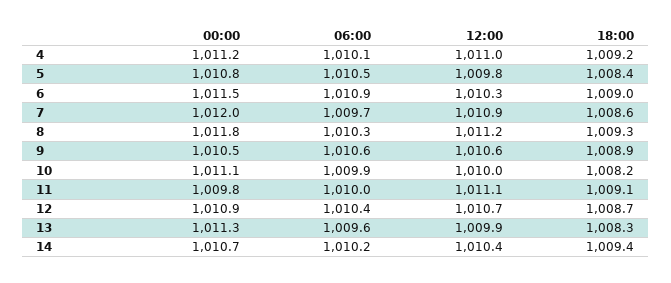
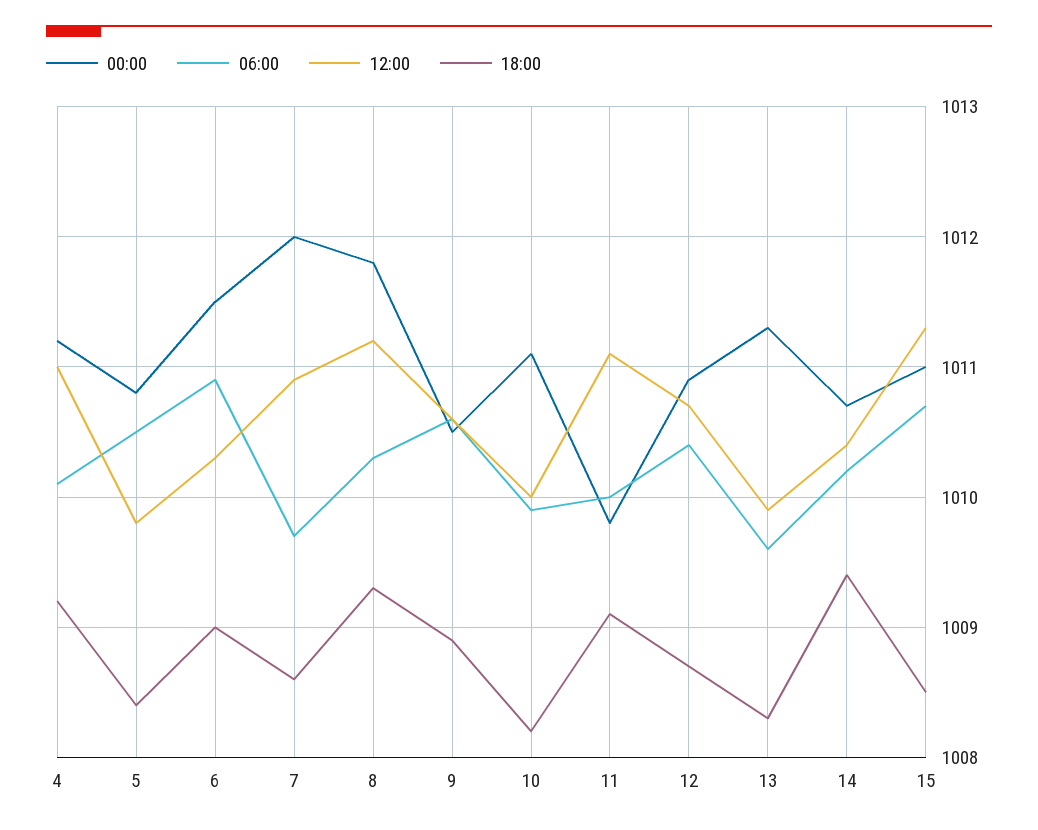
00:00, 15: none -> 1011
06:00, 15: none -> 1010.7
12:00, 15: none -> 1011.3
18:00, 15: none -> 1008.5

